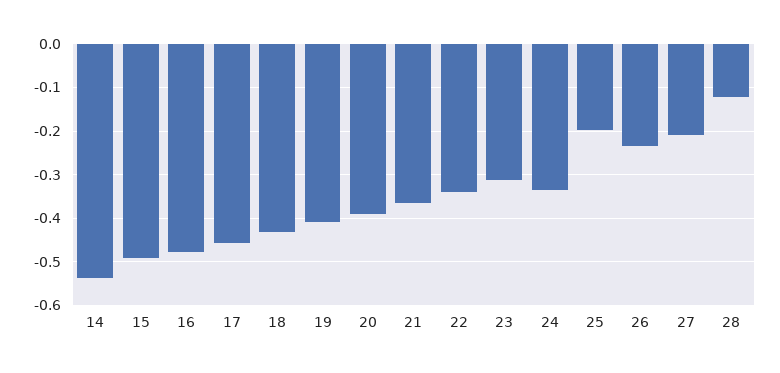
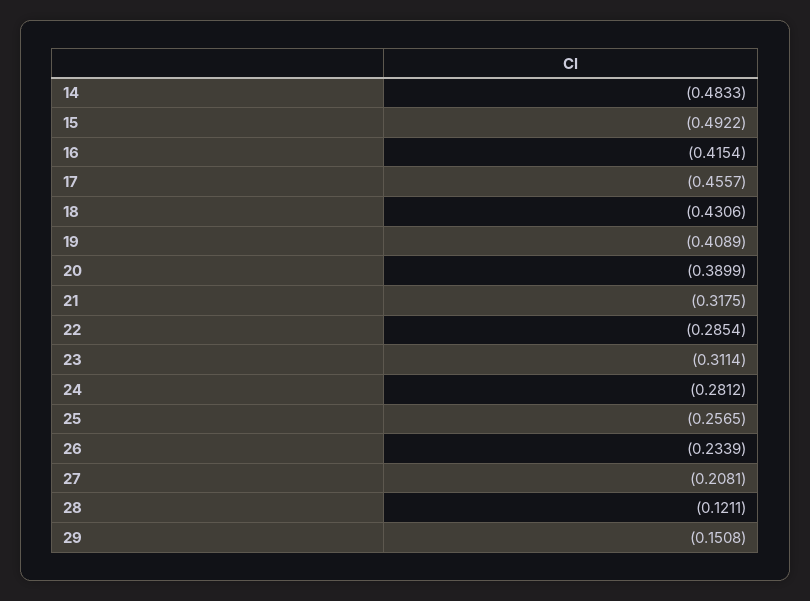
14: -0.54 -> -0.4833
16: -0.48 -> -0.4154
21: -0.36 -> -0.3175
22: -0.34 -> -0.2854
24: -0.34 -> -0.2812
25: -0.2 -> -0.2565
29: none -> -0.1508

